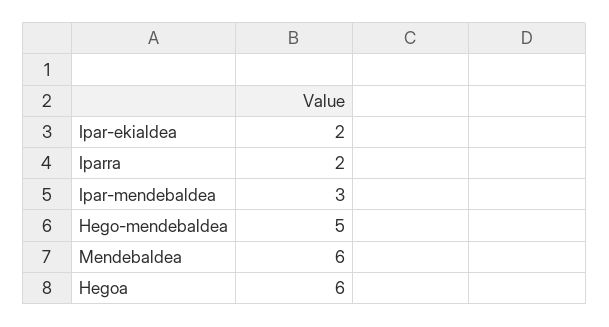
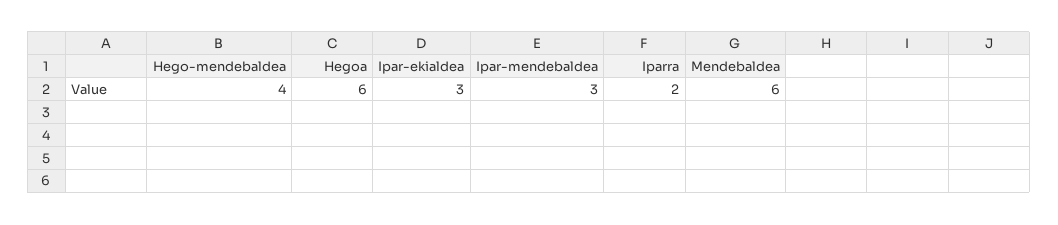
Ipar-ekialdea: 2 -> 3
Hego-mendebaldea: 5 -> 4

